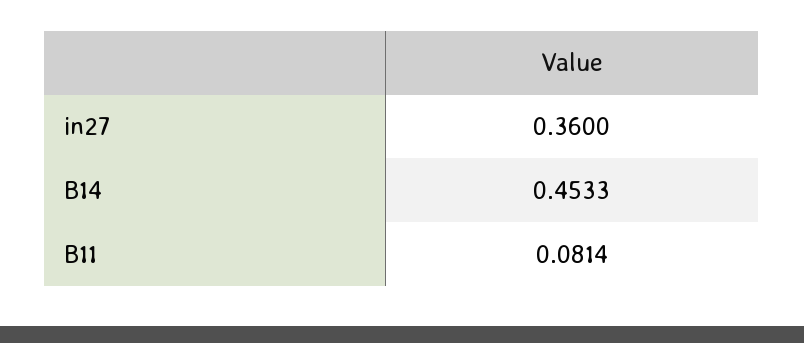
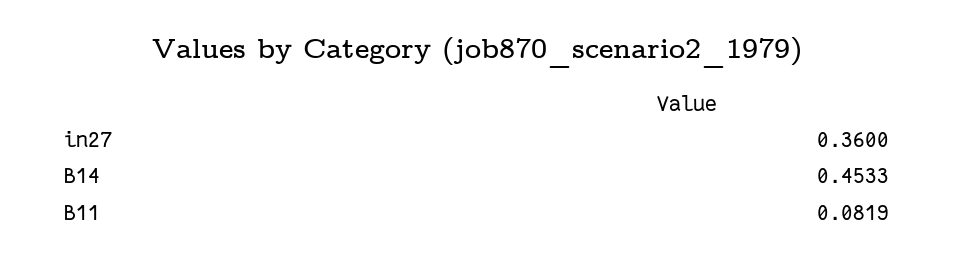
B11: 0.0814 -> 0.0819

